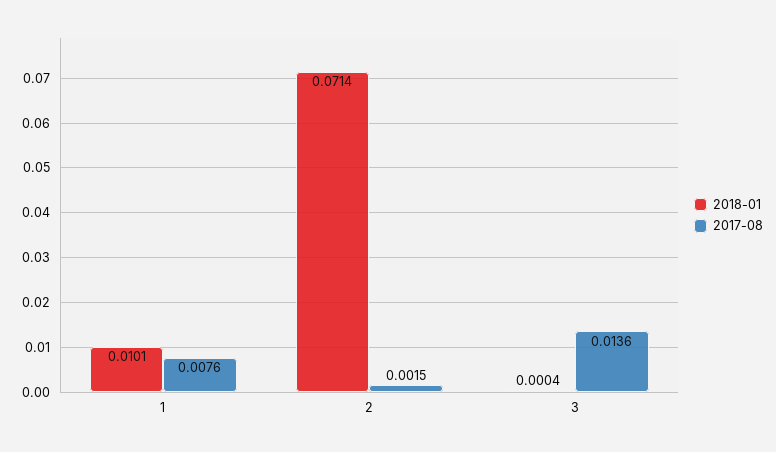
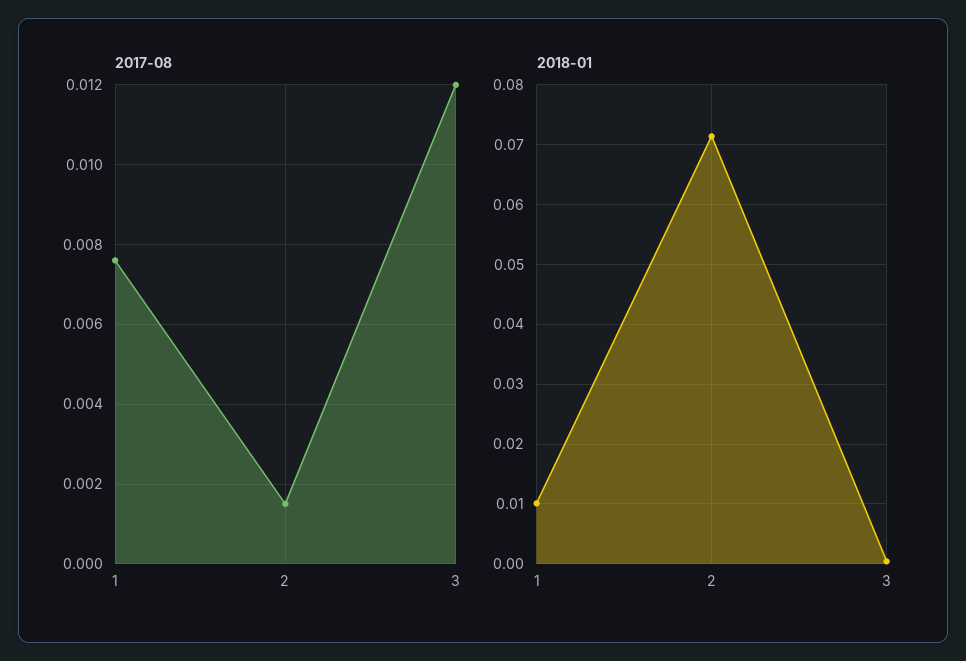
2017-08, 3: 0.0136 -> 0.012

